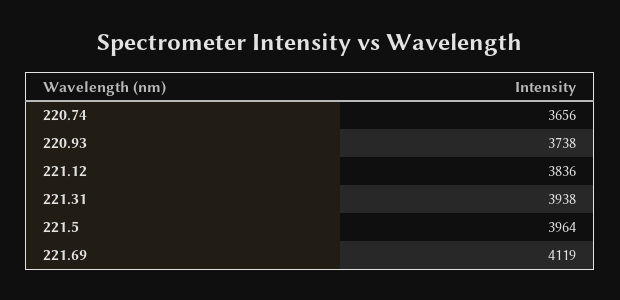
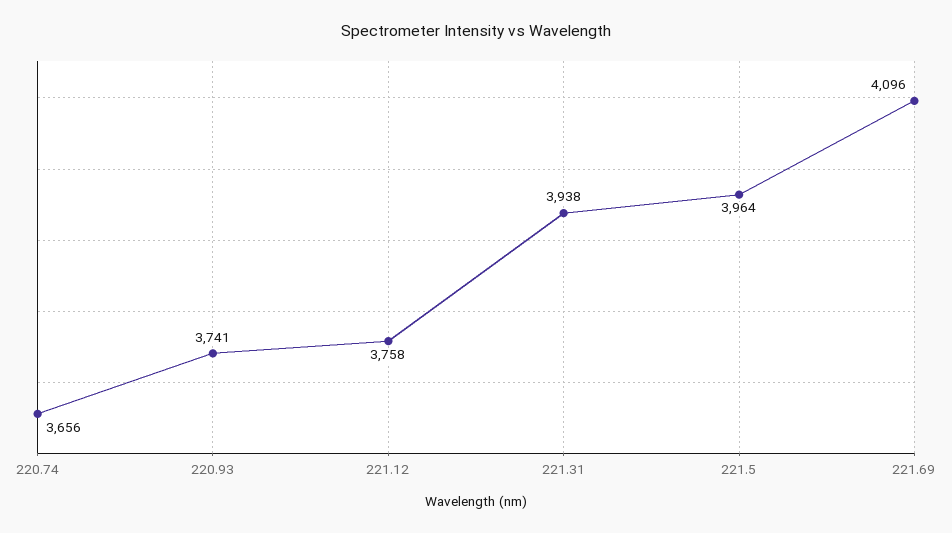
220.93: 3738 -> 3741
221.12: 3836 -> 3758
221.69: 4119 -> 4096

